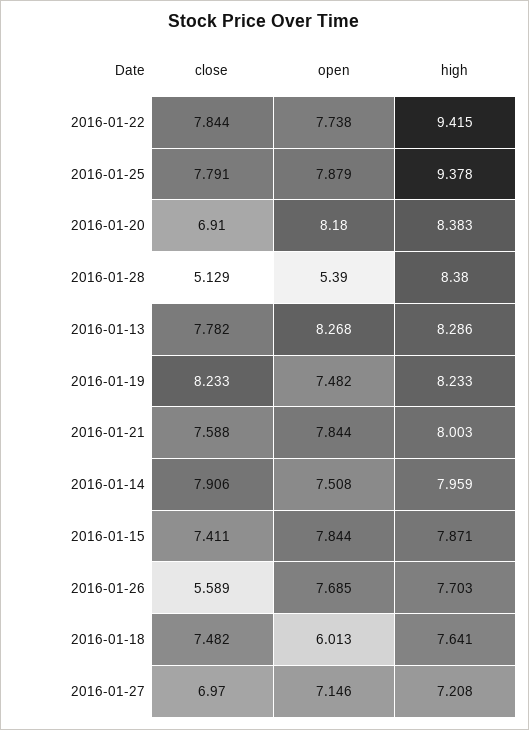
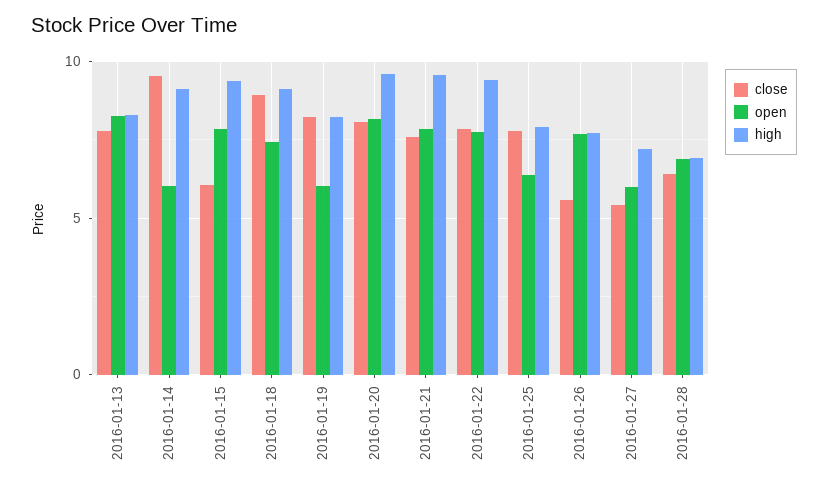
open, 2016-01-25: 7.879 -> 6.5
high, 2016-01-25: 9.378 -> 8
close, 2016-01-20: 6.91 -> 8
high, 2016-01-20: 8.383 -> 9.5
close, 2016-01-28: 5.129 -> 6.5
open, 2016-01-28: 5.39 -> 7
high, 2016-01-28: 8.38 -> 7
open, 2016-01-19: 7.482 -> 6
high, 2016-01-21: 8.003 -> 9.5
close, 2016-01-14: 7.906 -> 9.5
open, 2016-01-14: 7.508 -> 6
high, 2016-01-14: 7.959 -> 9
close, 2016-01-15: 7.411 -> 6
high, 2016-01-15: 7.871 -> 9.5
close, 2016-01-18: 7.482 -> 9
open, 2016-01-18: 6.013 -> 7.5
high, 2016-01-18: 7.641 -> 9
close, 2016-01-27: 6.97 -> 5.5
open, 2016-01-27: 7.146 -> 6

